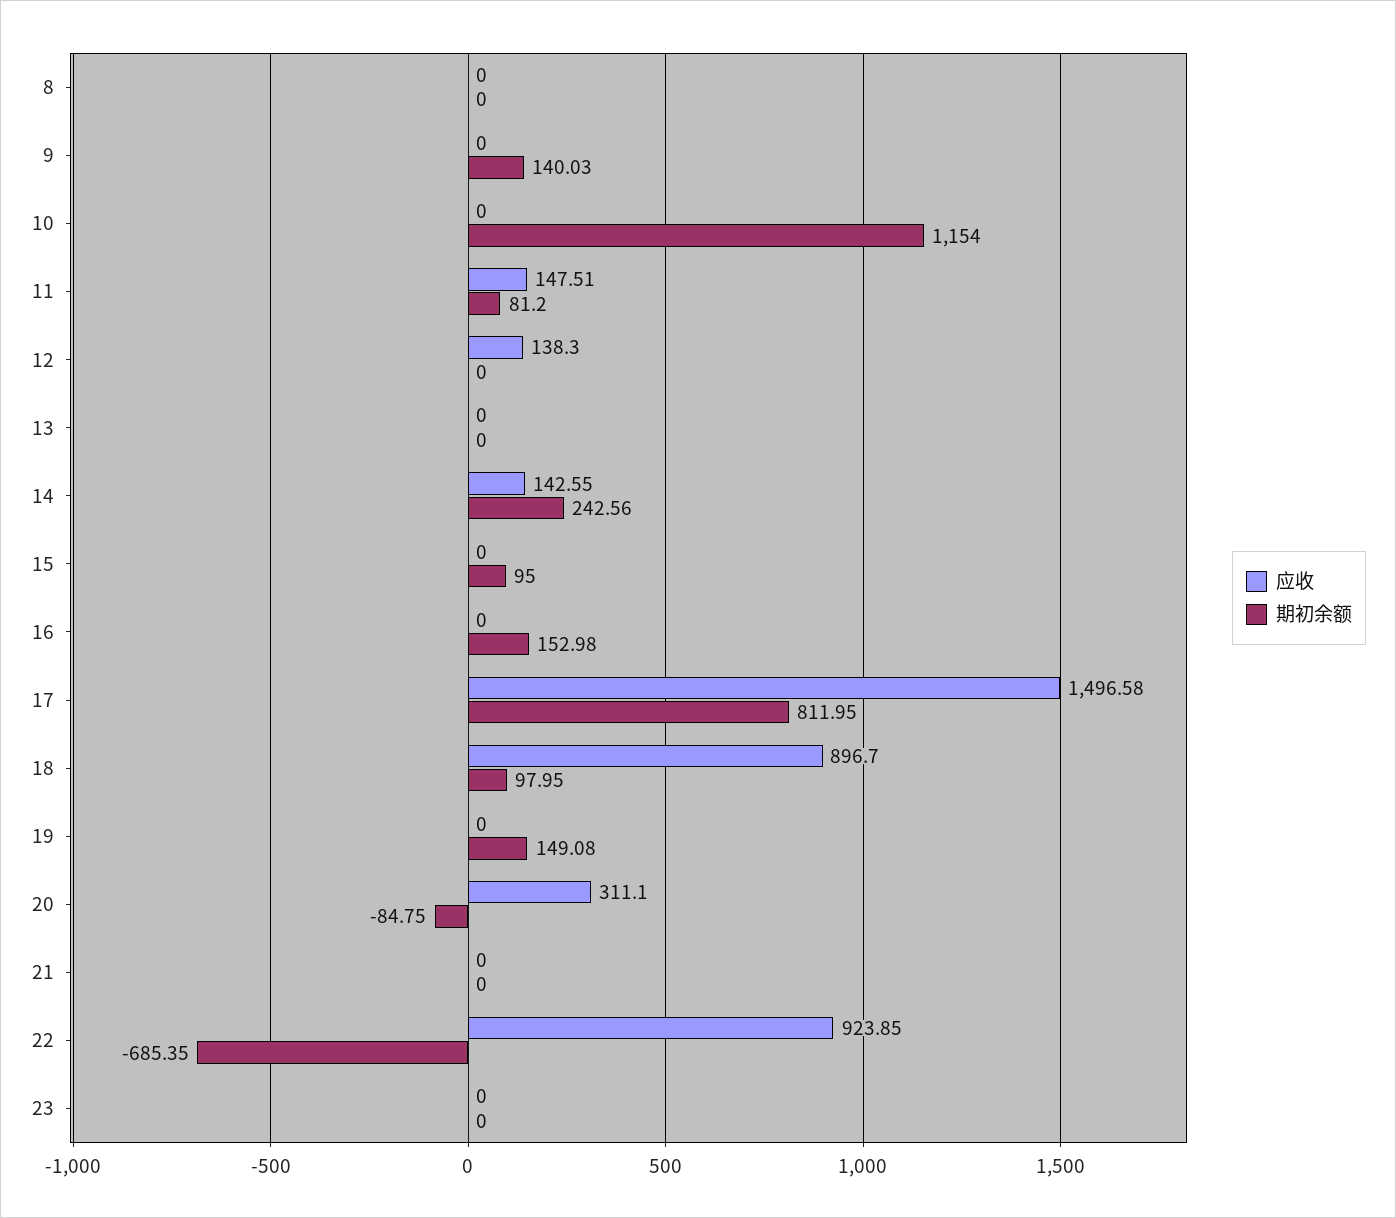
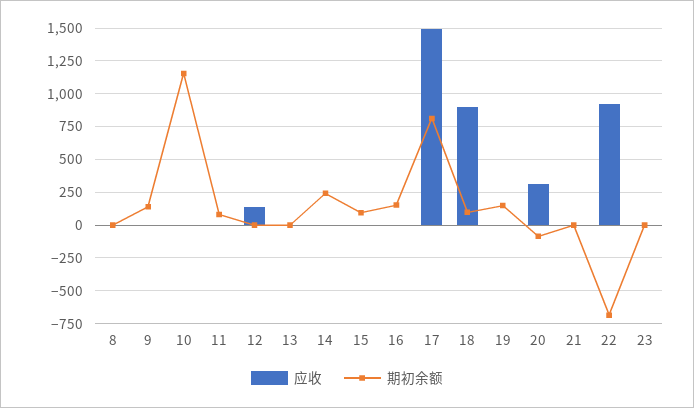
应收, 11: 147.51 -> 0
应收, 14: 142.55 -> 0

